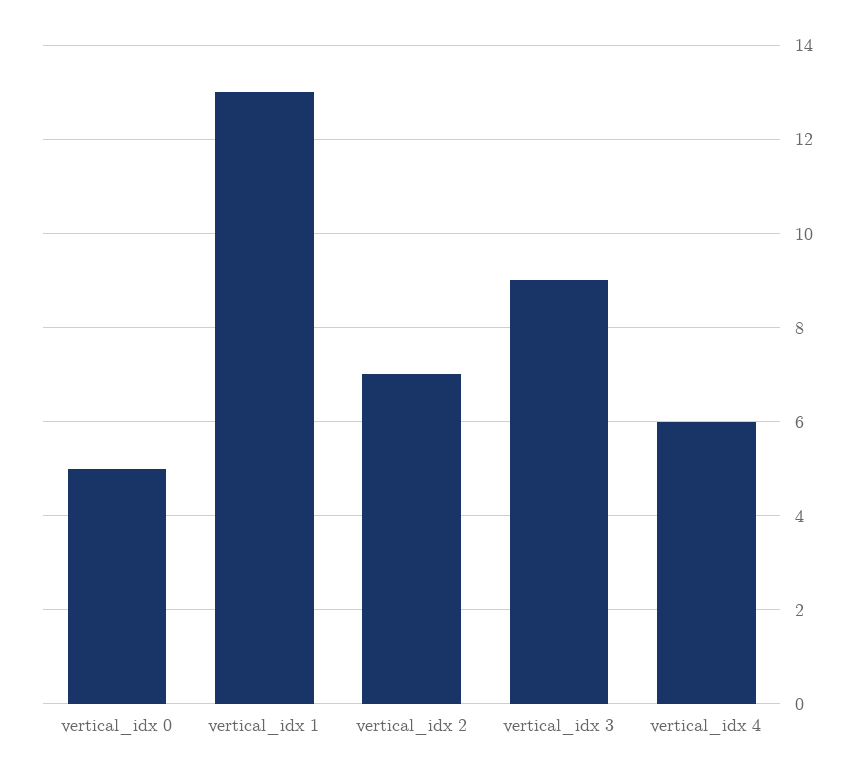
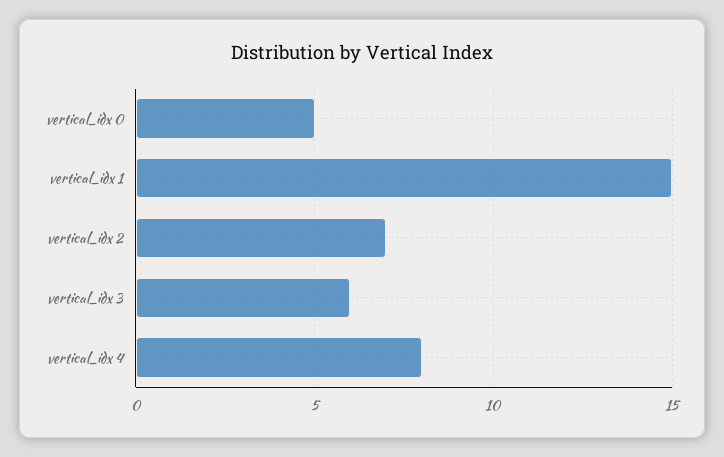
vertical_idx 1: 13 -> 15
vertical_idx 3: 9 -> 6
vertical_idx 4: 6 -> 8

